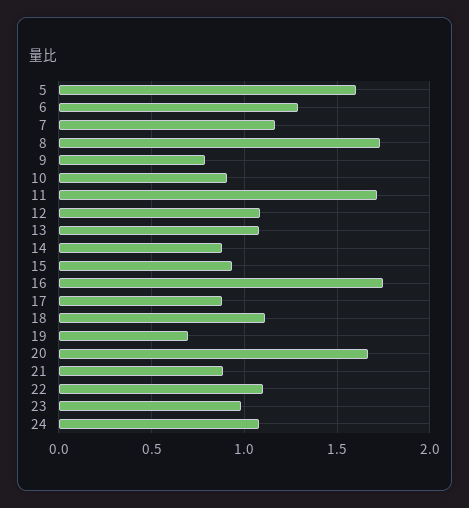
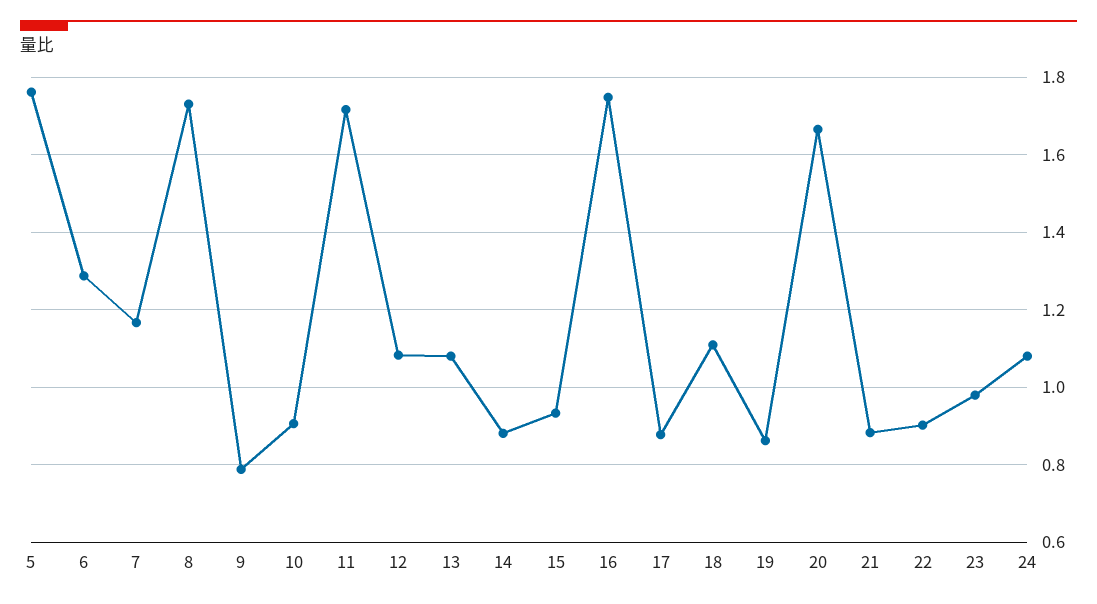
5: 1.6 -> 1.76
19: 0.7 -> 0.86
22: 1.1 -> 0.9

